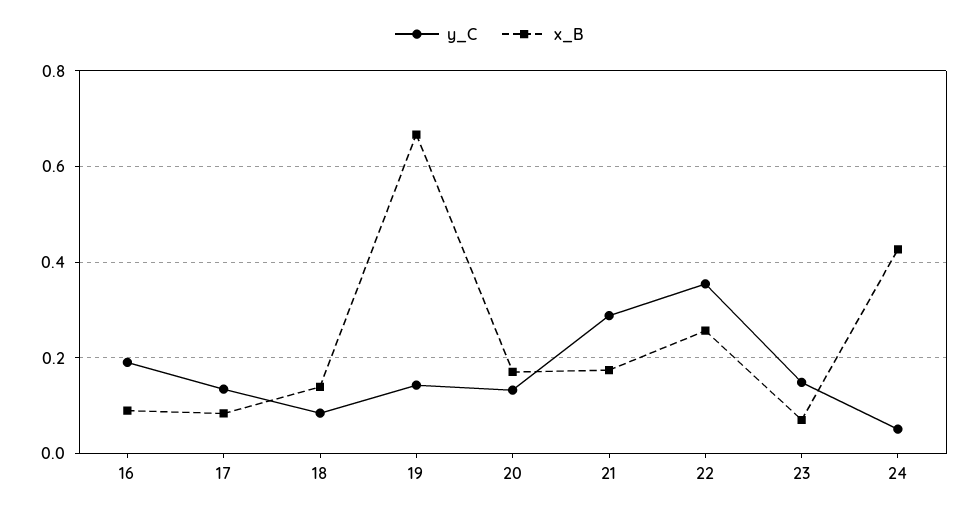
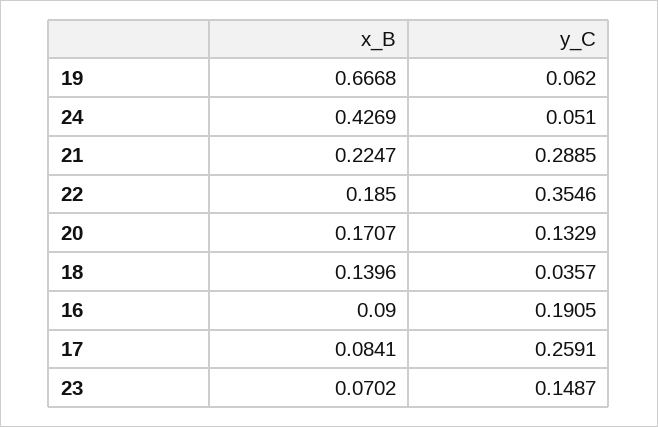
y_C, 17: 0.14 -> 0.2591
y_C, 18: 0.08 -> 0.0357
y_C, 19: 0.14 -> 0.062
x_B, 21: 0.18 -> 0.2247
x_B, 22: 0.26 -> 0.185

